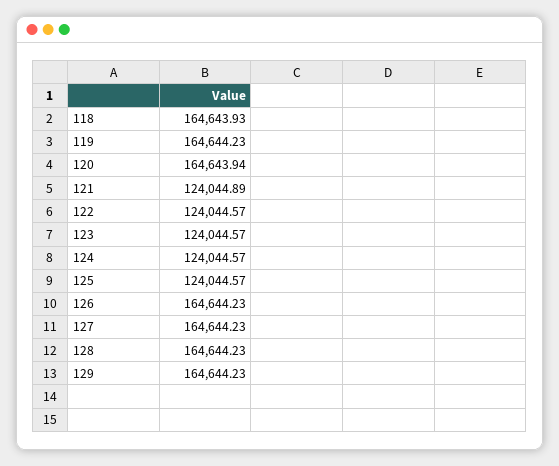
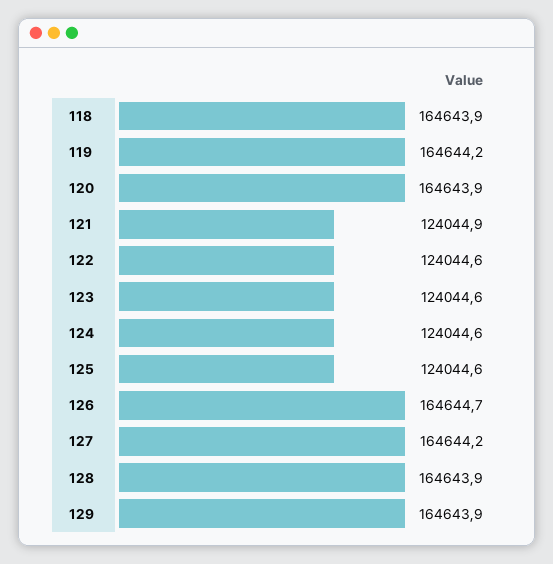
126: 164644.23 -> 164644.7
128: 164644.23 -> 164643.9
129: 164644.23 -> 164643.9

